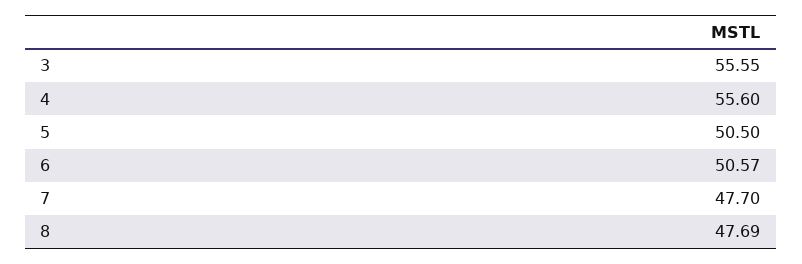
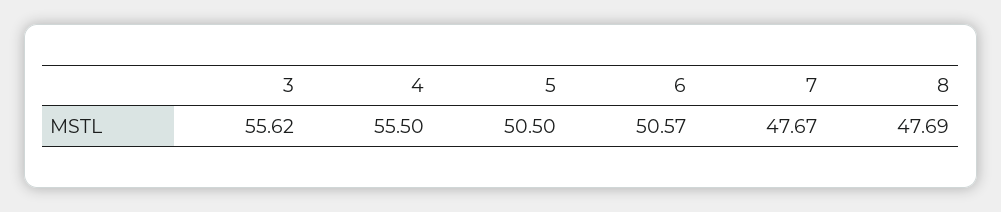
3: 55.55 -> 55.62
4: 55.6 -> 55.5
7: 47.7 -> 47.67

